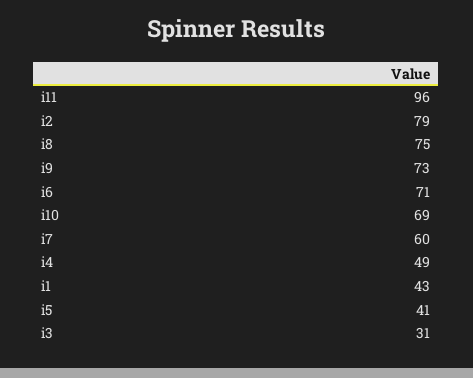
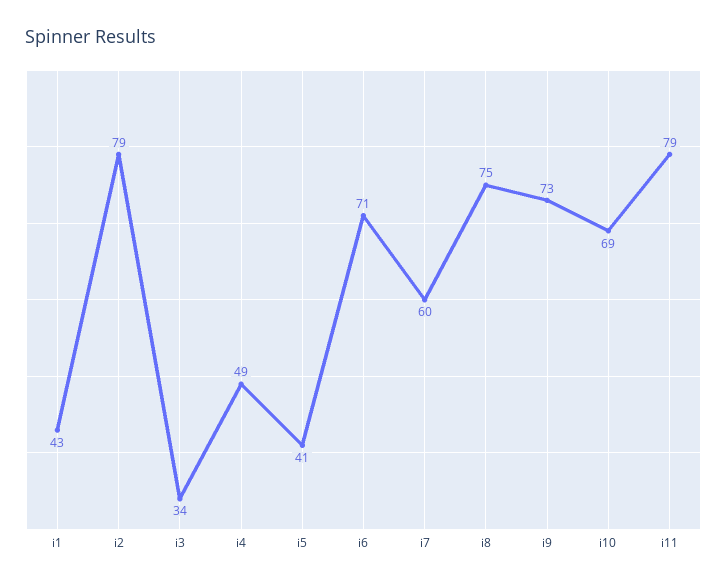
i11: 96 -> 79
i3: 31 -> 34

